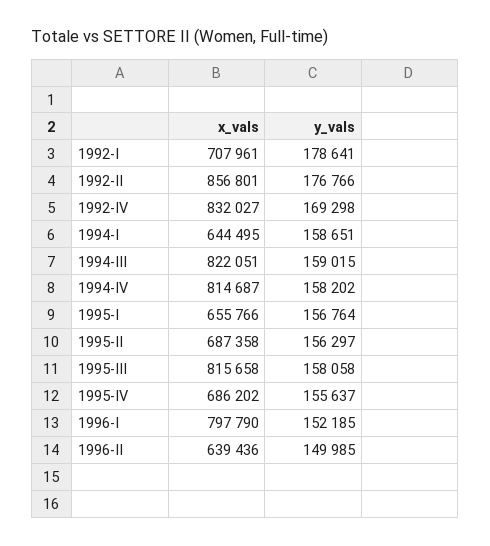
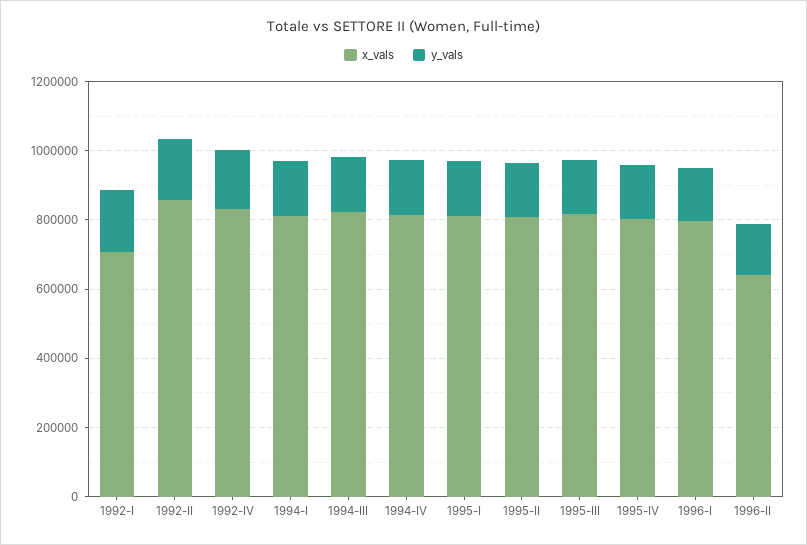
x_vals, 1994-I: 644495 -> 800000
x_vals, 1995-I: 655766 -> 800000
x_vals, 1995-II: 687358 -> 800000
x_vals, 1995-IV: 686202 -> 800000

